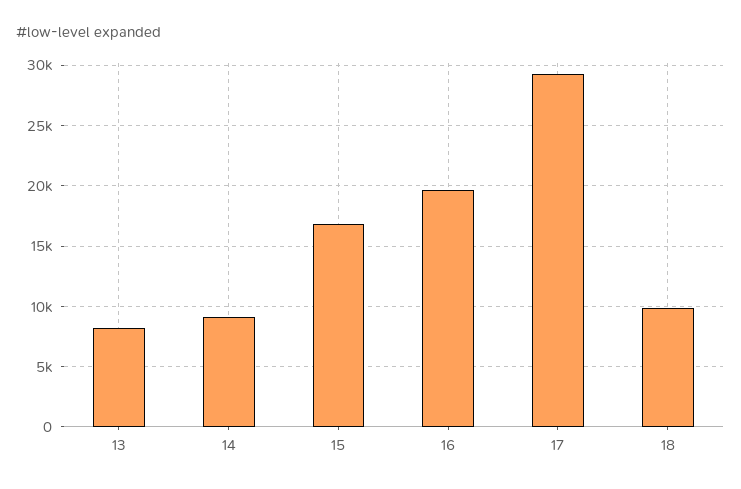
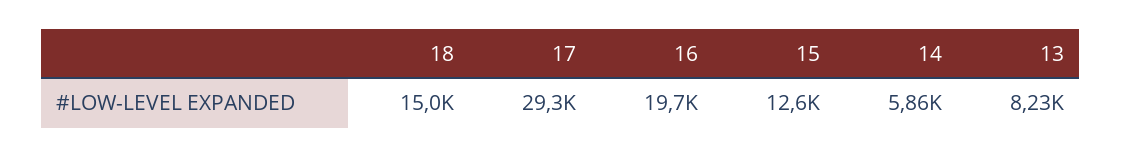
14: 9000 -> 5860
15: 17000 -> 12600
18: 10000 -> 15000

